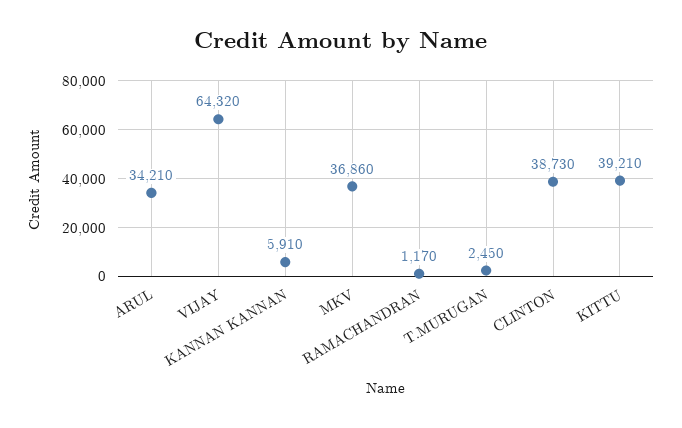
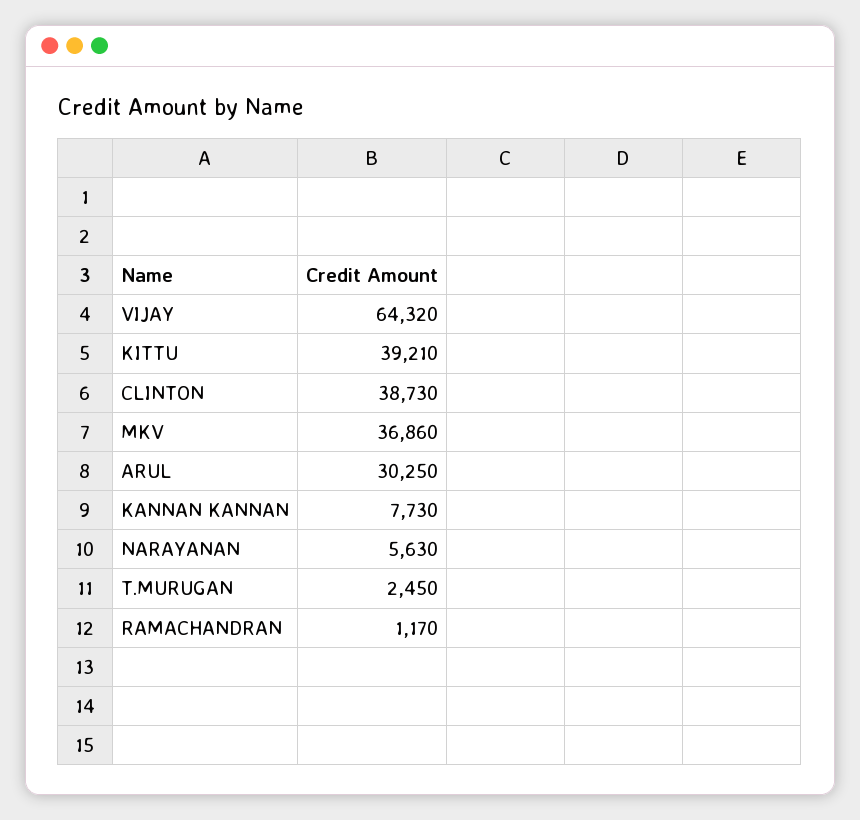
ARUL: 34210 -> 30250
KANNAN KANNAN: 5910 -> 7730
NARAYANAN: none -> 5630

